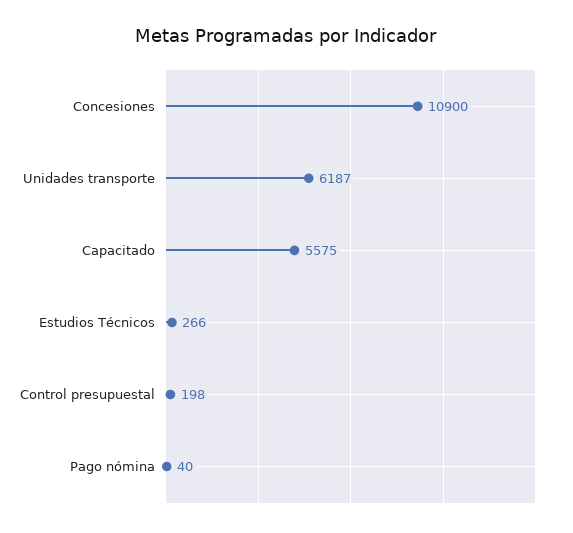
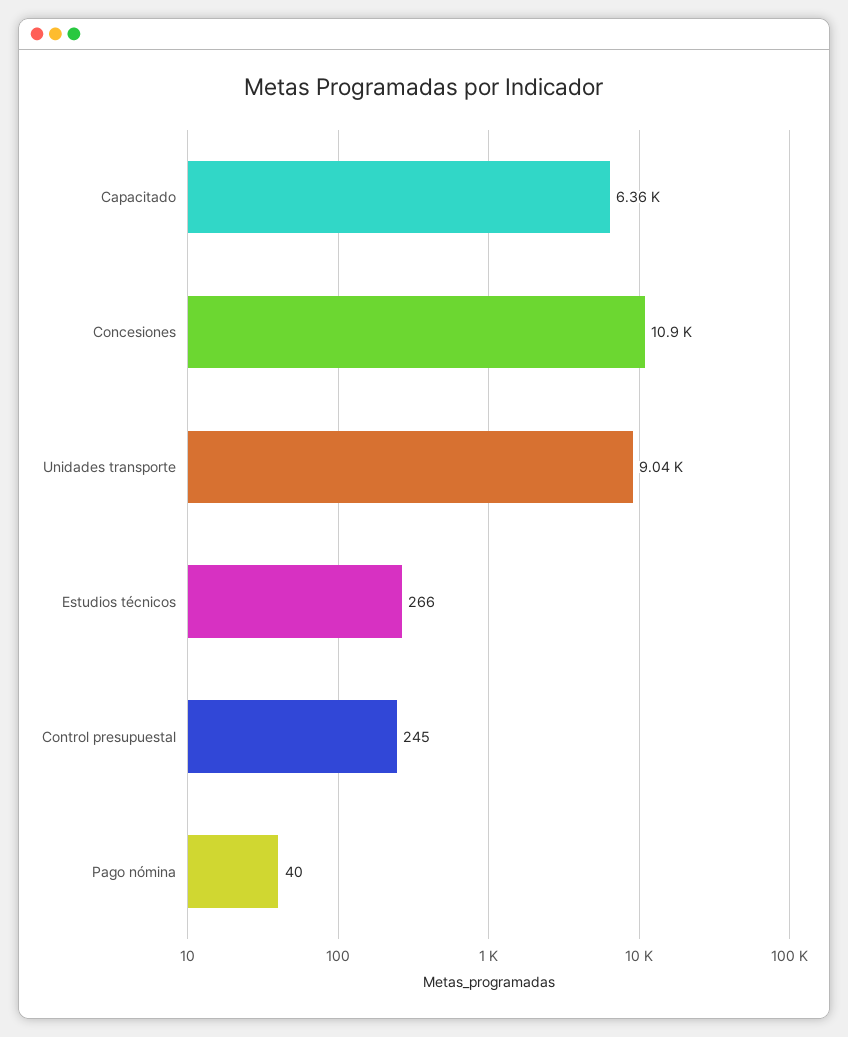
Unidades transporte: 6187 -> 9040
Capacitado: 5575 -> 6360
Control presupuestal: 198 -> 245

